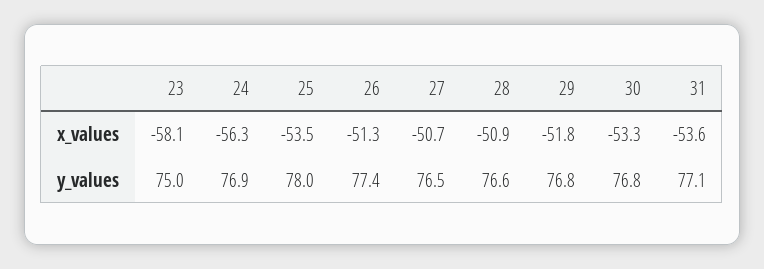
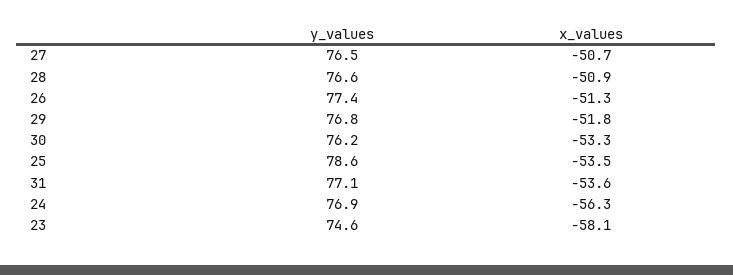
23, y_values: 75 -> 74.6
25, y_values: 78 -> 78.6
30, y_values: 76.8 -> 76.2

